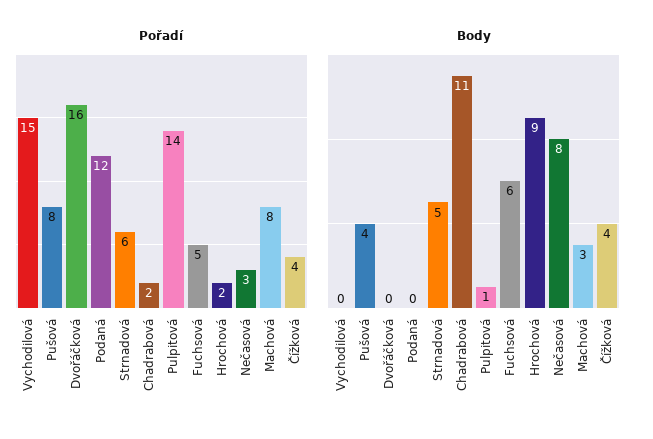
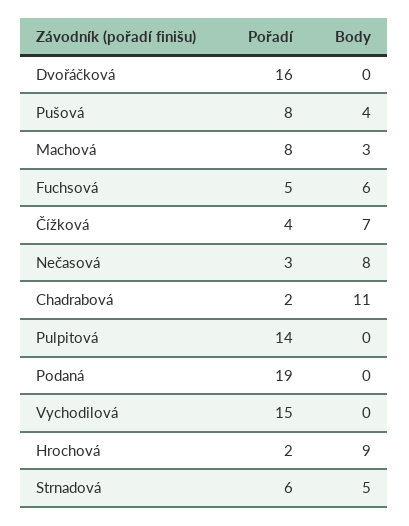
Pořadí, Podaná: 12 -> 19
Body, Pulpitová: 1 -> 0
Body, Čížková: 4 -> 7

